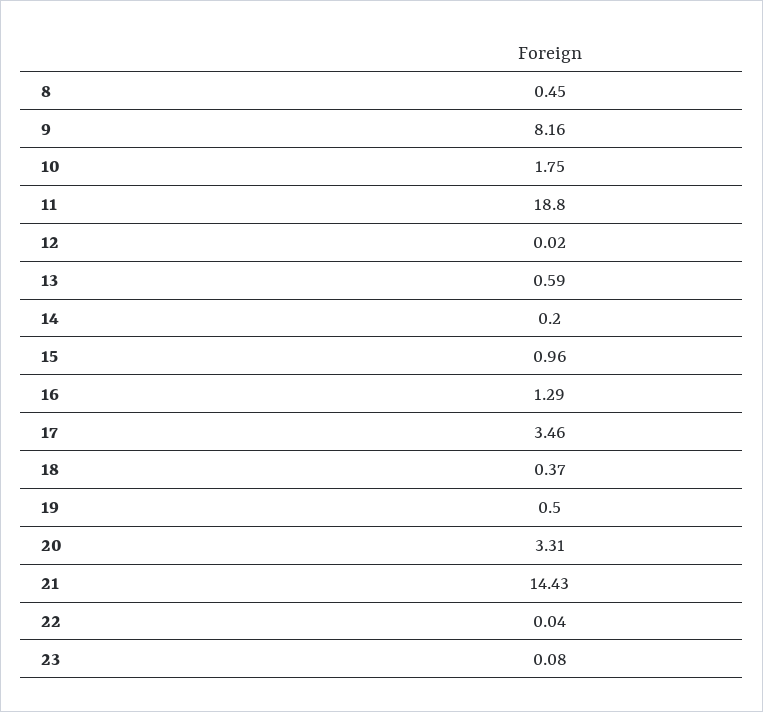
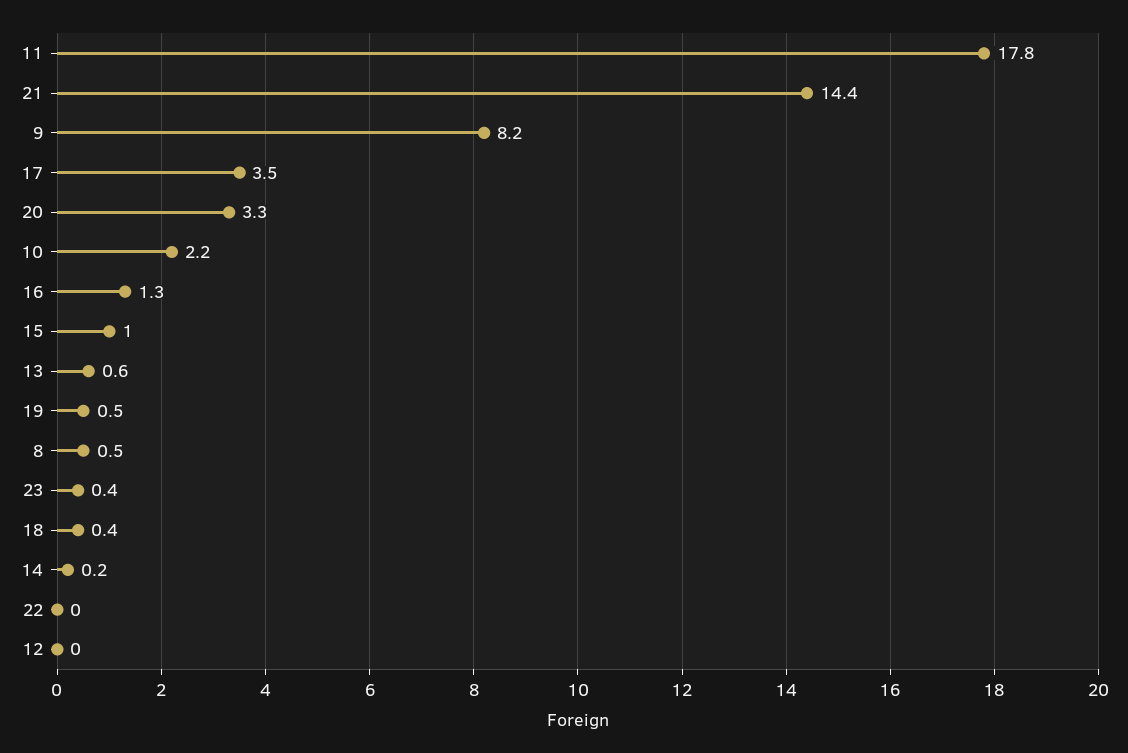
10: 1.75 -> 2.2
11: 18.8 -> 17.8
23: 0.08 -> 0.4

